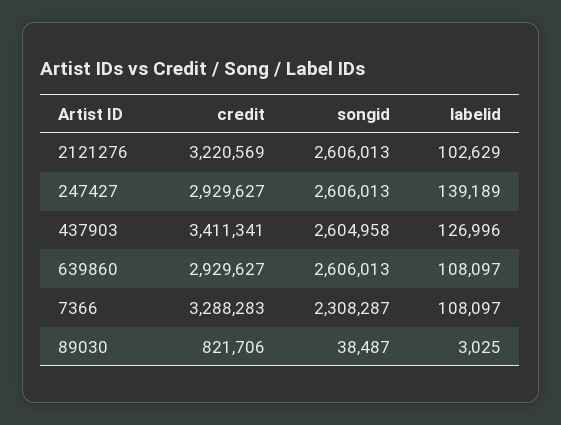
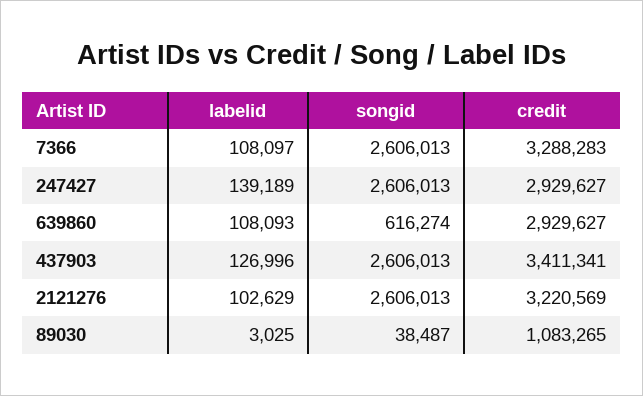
songid, 437903: 2604958 -> 2606013
songid, 639860: 2606013 -> 616274
labelid, 639860: 108097 -> 108093
songid, 7366: 2308287 -> 2606013
credit, 89030: 821706 -> 1083265

